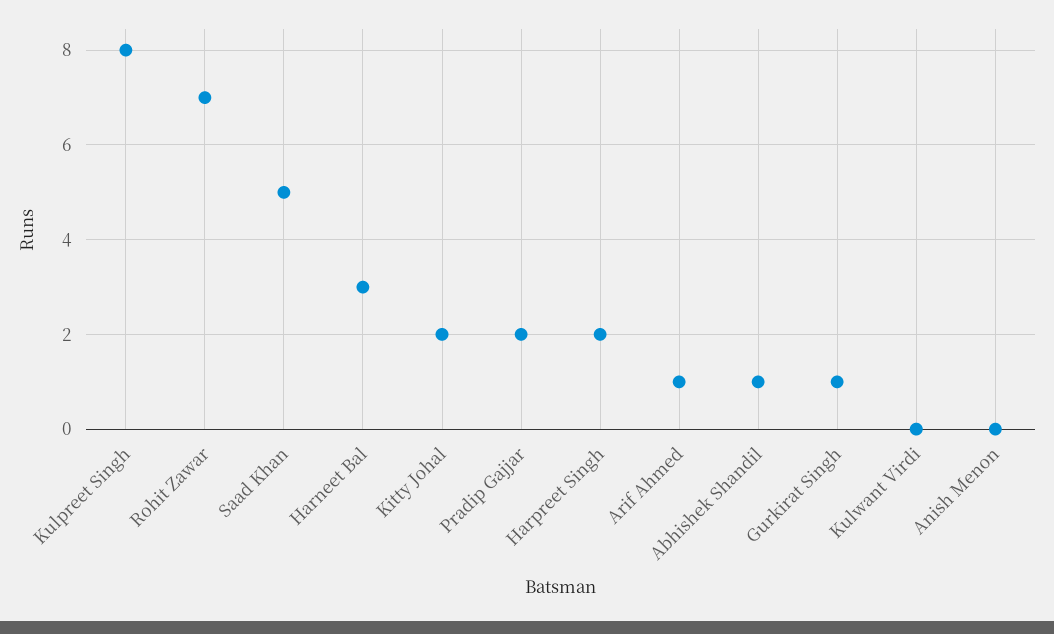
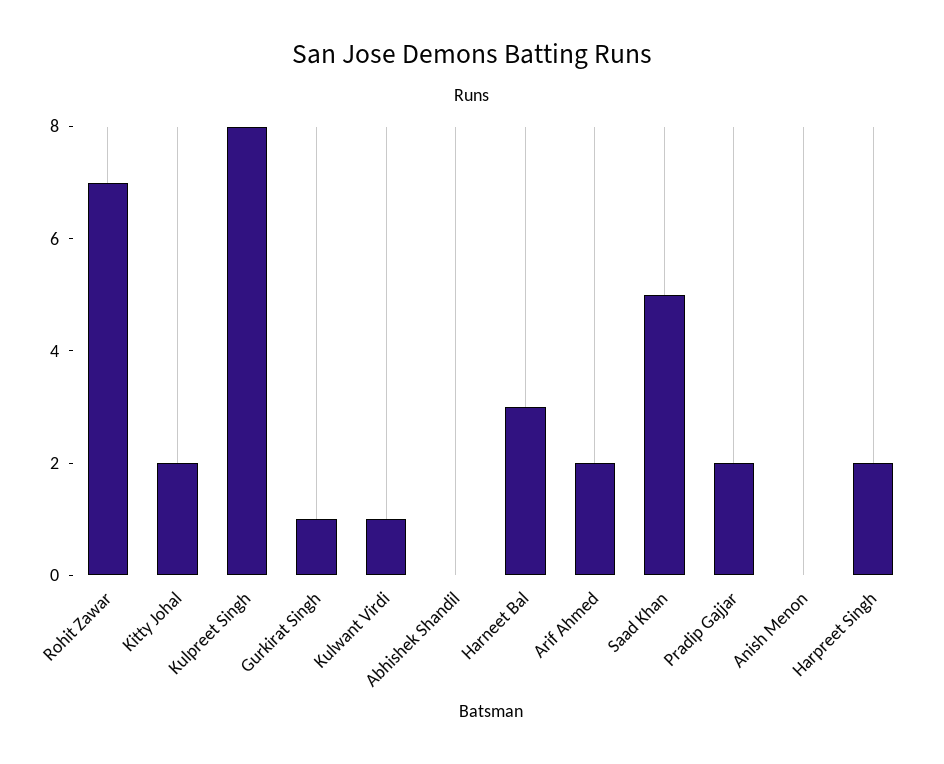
Arif Ahmed: 1 -> 2
Abhishek Shandil: 1 -> 0
Kulwant Virdi: 0 -> 1

